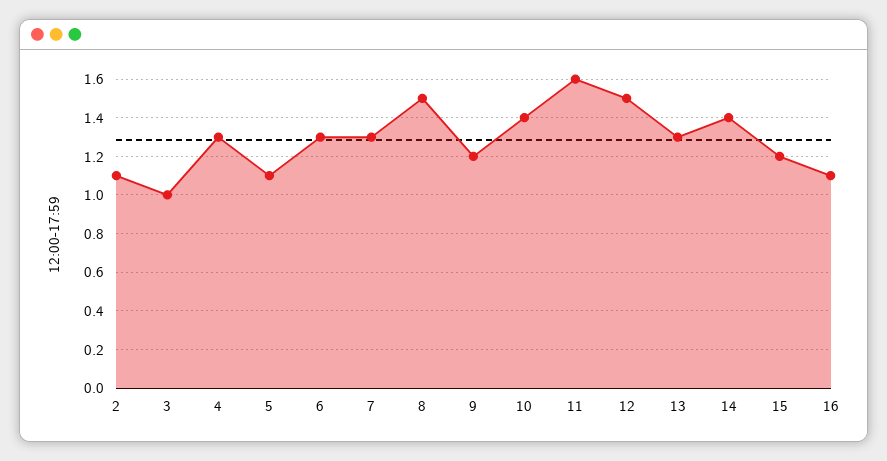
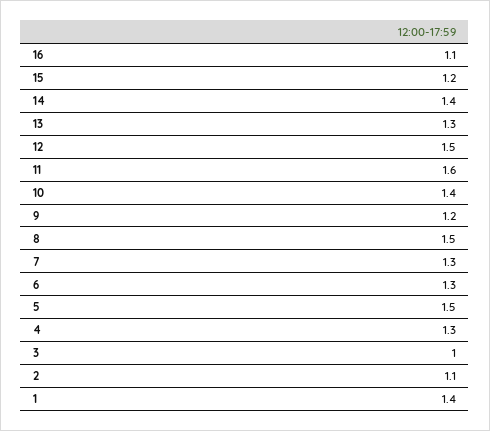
5: 1.1 -> 1.5
1: none -> 1.4

